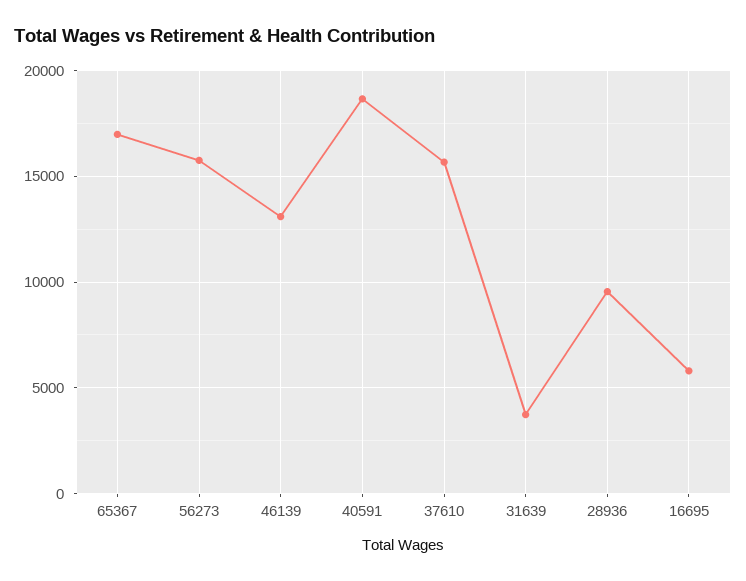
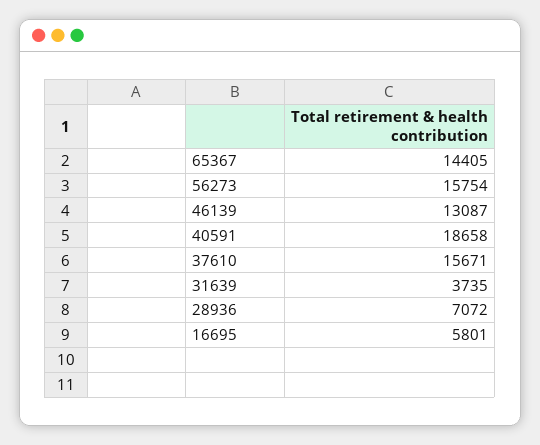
65367: 17000 -> 14405
28936: 9500 -> 7072

